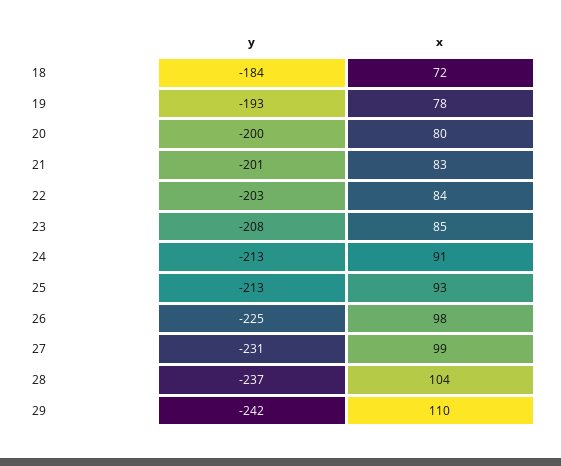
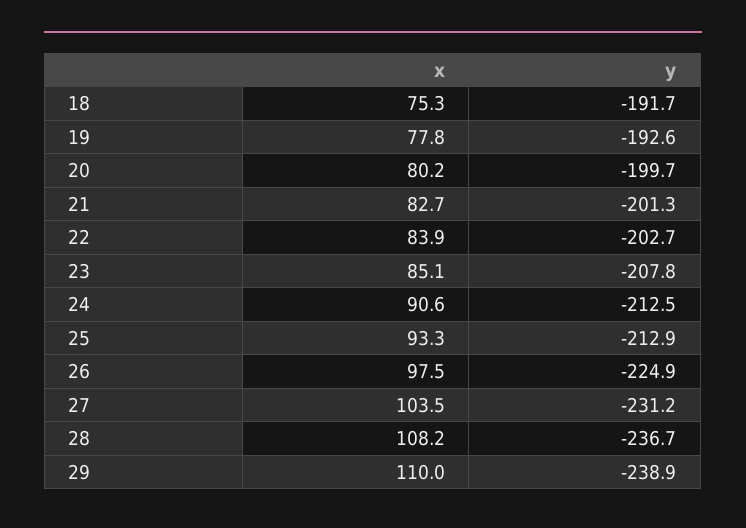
y, 18: -184 -> -191.7
x, 18: 72 -> 75.3
x, 27: 99 -> 103.5
x, 28: 104 -> 108.2
y, 29: -242 -> -238.9

